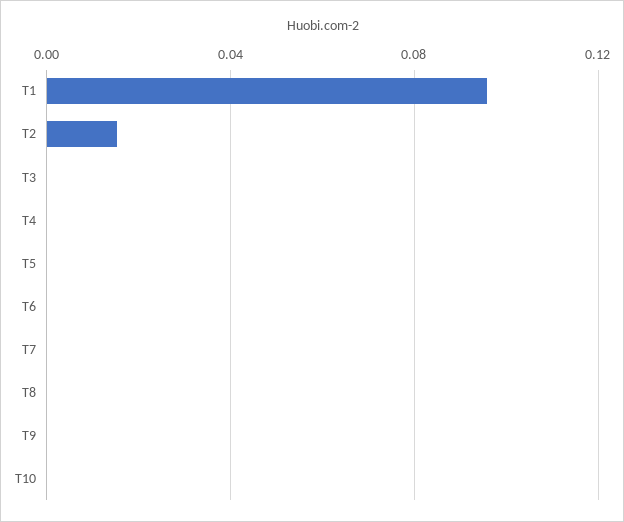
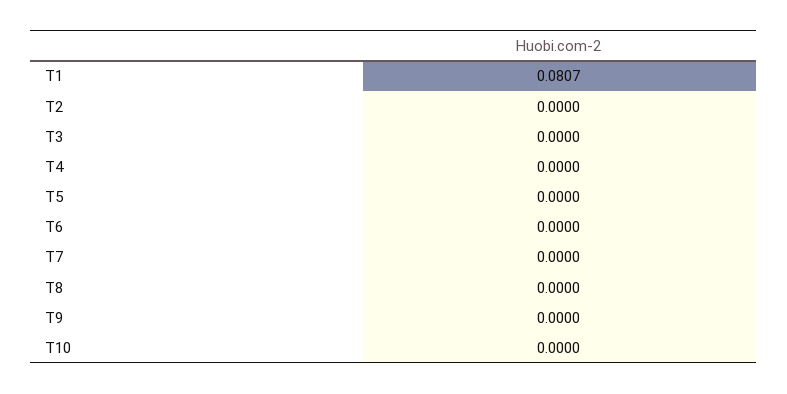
T1: 0.095 -> 0.0807
T2: 0.015 -> 0

